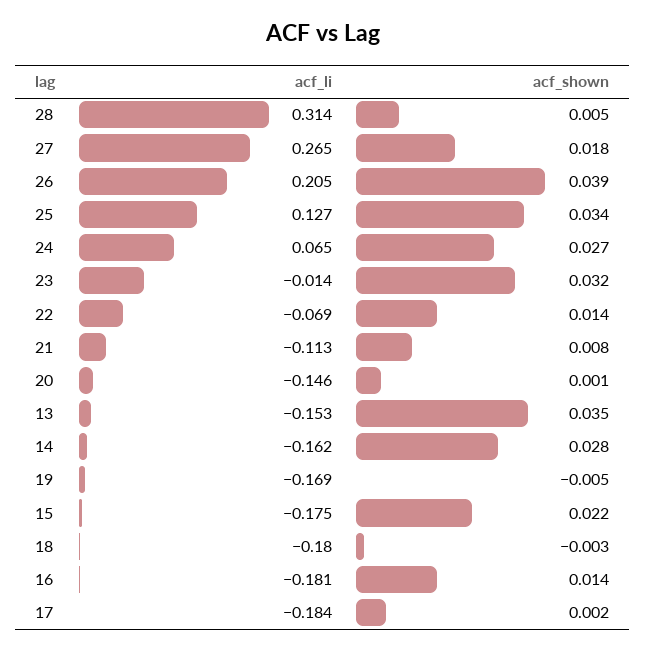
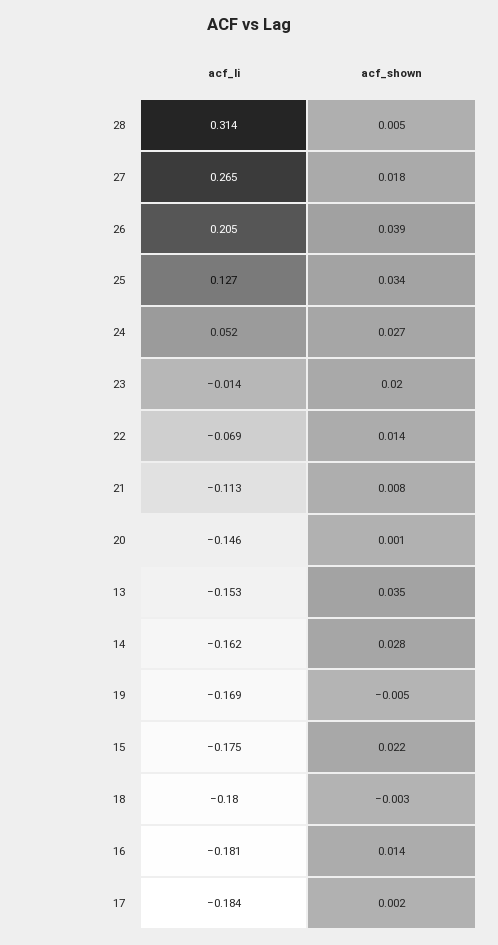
acf_li, 24: 0.065 -> 0.052
acf_shown, 23: 0.032 -> 0.02

